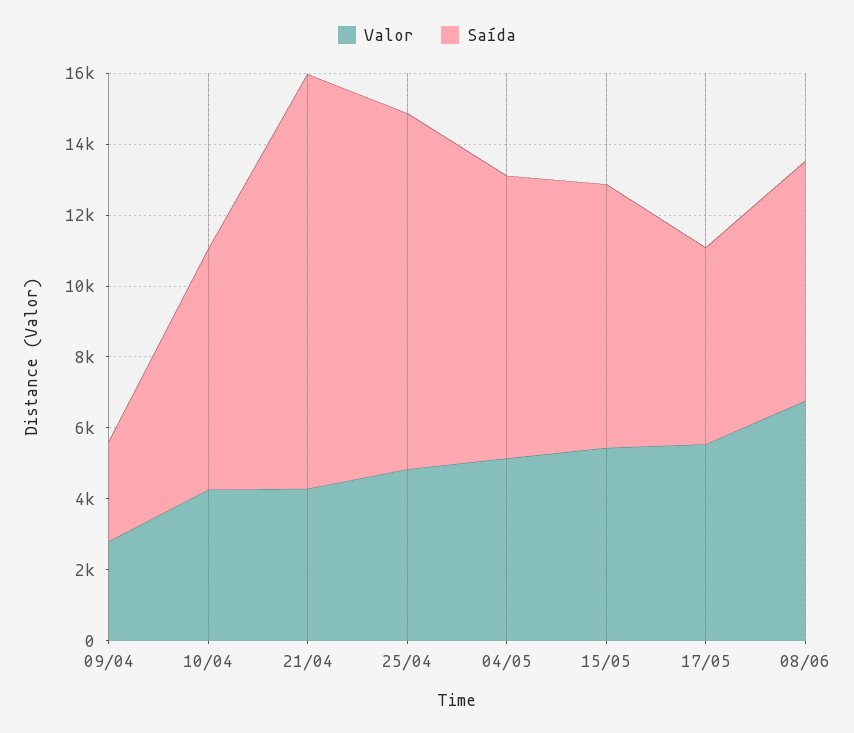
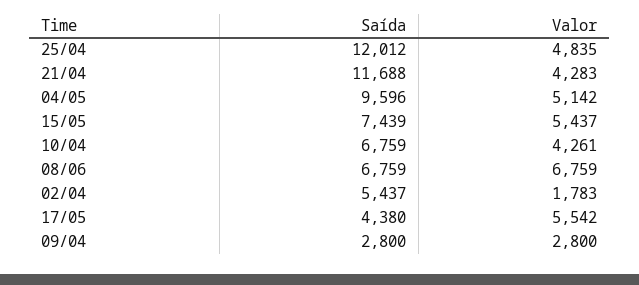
Saída, 25/04: 10000 -> 12012
Saída, 04/05: 8000 -> 9596
Saída, 17/05: 5500 -> 4380
Saída, 02/04: none -> 5437
Valor, 02/04: none -> 1783

